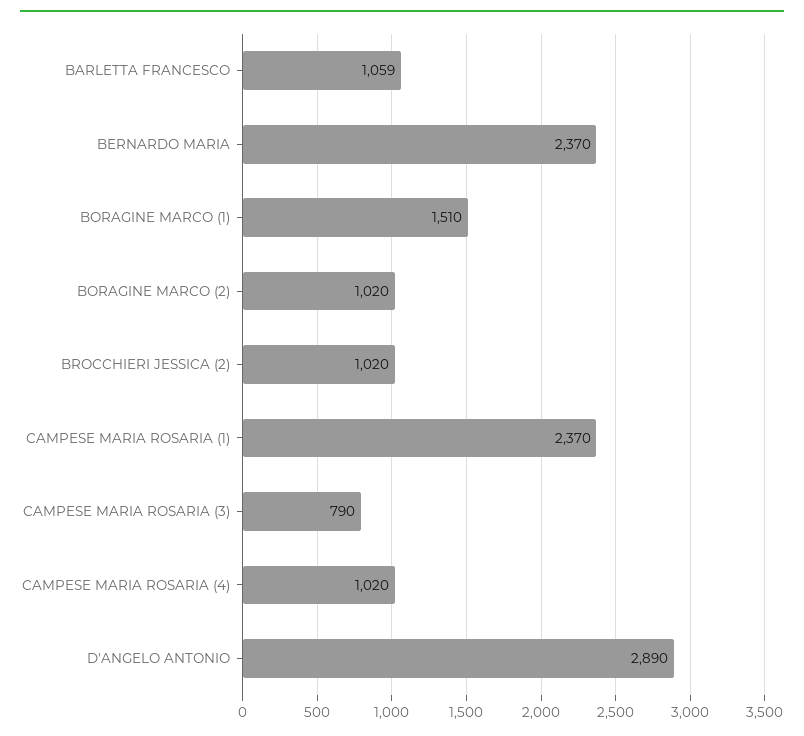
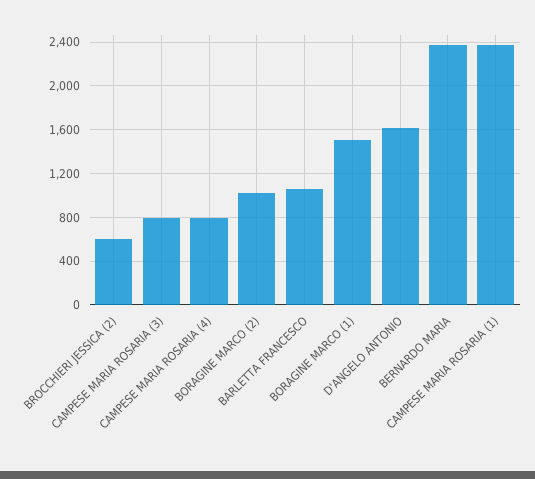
BROCCHIERI JESSICA (2): 1020 -> 600
CAMPESE MARIA ROSARIA (4): 1020 -> 800
D'ANGELO ANTONIO: 2890 -> 1600

